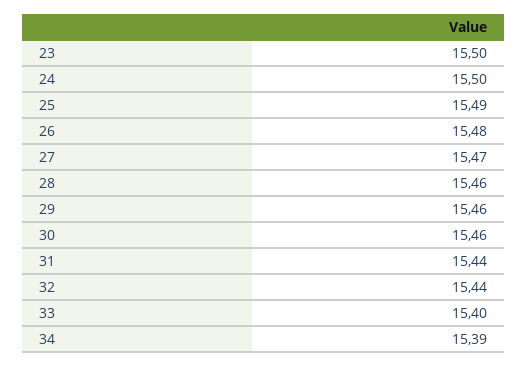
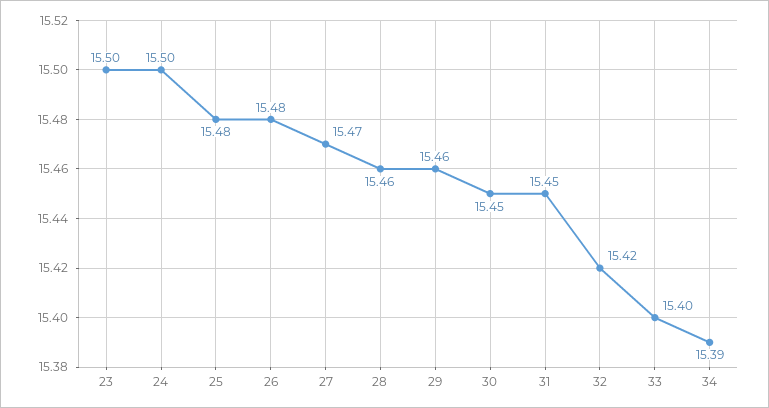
25: 15.49 -> 15.48
30: 15.46 -> 15.45
31: 15.44 -> 15.45
32: 15.44 -> 15.42

